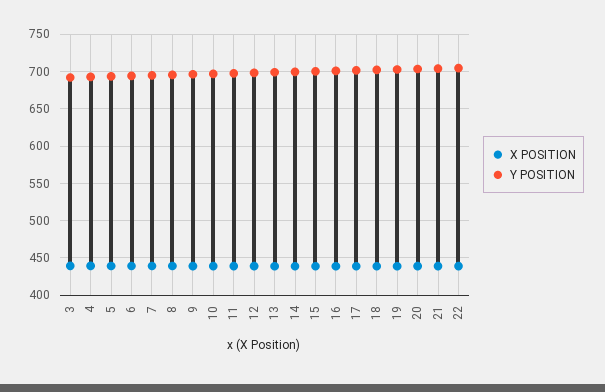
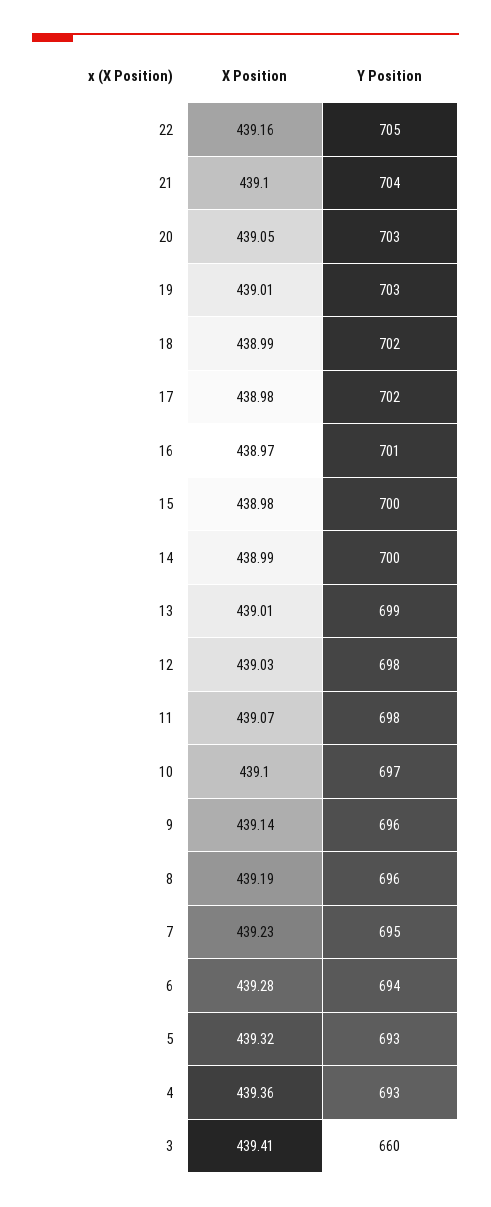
Y POSITION, 3: 690 -> 660

